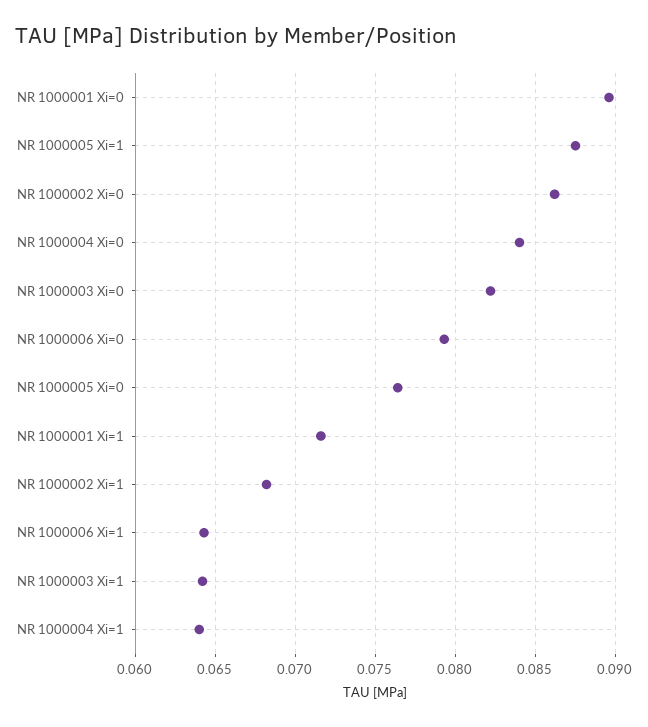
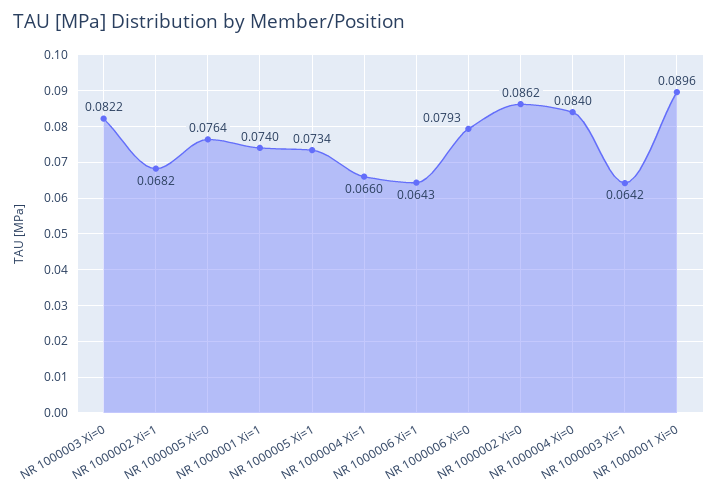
NR 1000005 Xi=1: 0.0875 -> 0.0734
NR 1000001 Xi=1: 0.0715 -> 0.074
NR 1000004 Xi=1: 0.064 -> 0.066

